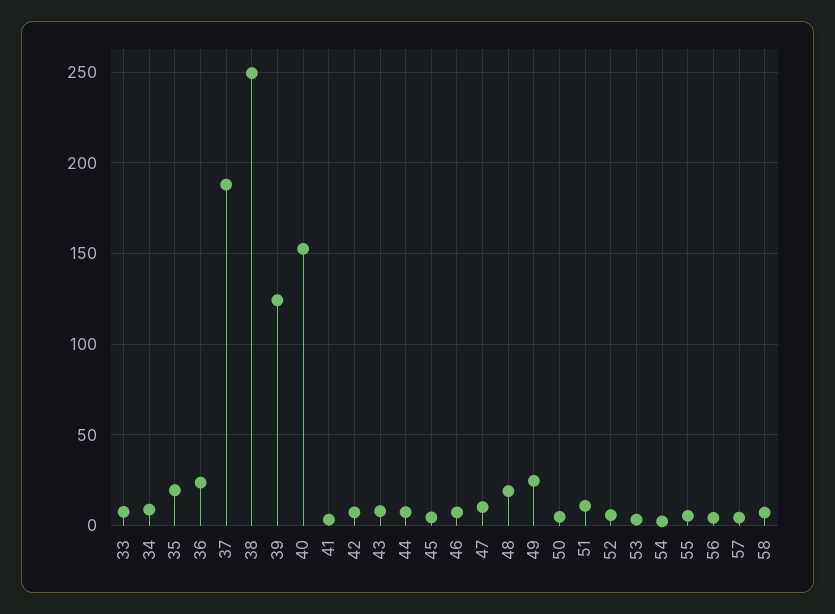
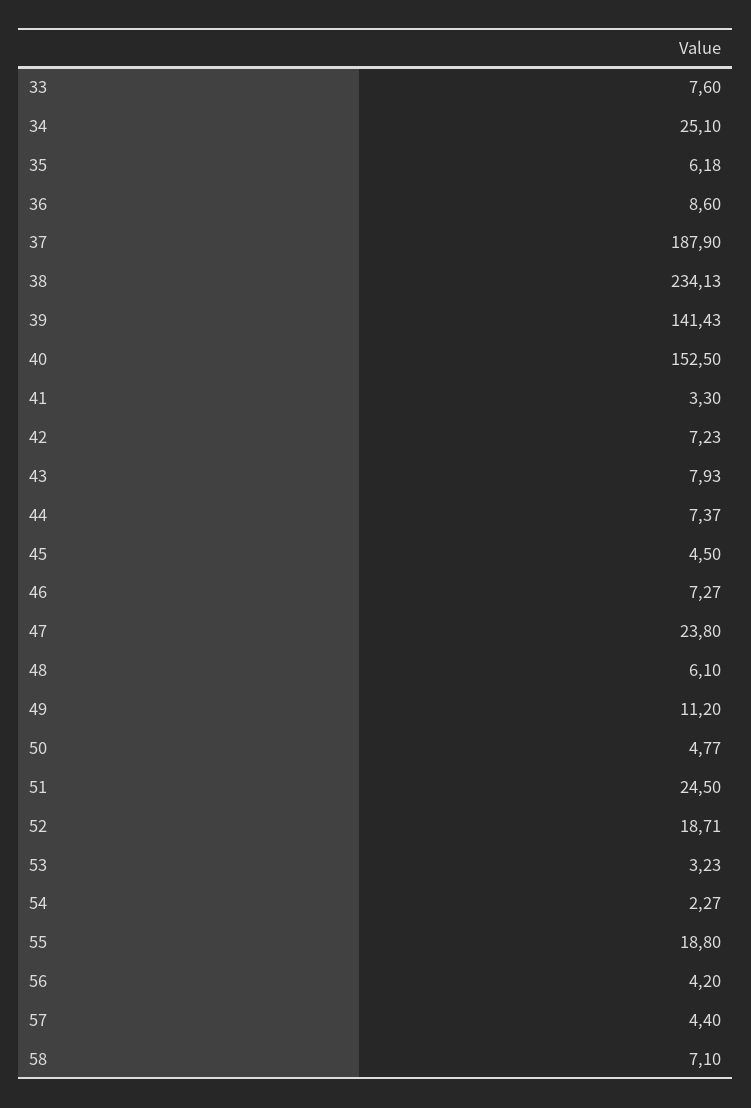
34: 10 -> 25.1
35: 20 -> 6.18
36: 25 -> 8.6
38: 250 -> 234.13
39: 125 -> 141.43
47: 10 -> 23.8
48: 20 -> 6.1
49: 25 -> 11.2
51: 10 -> 24.5
52: 5 -> 18.71
55: 5 -> 18.8

